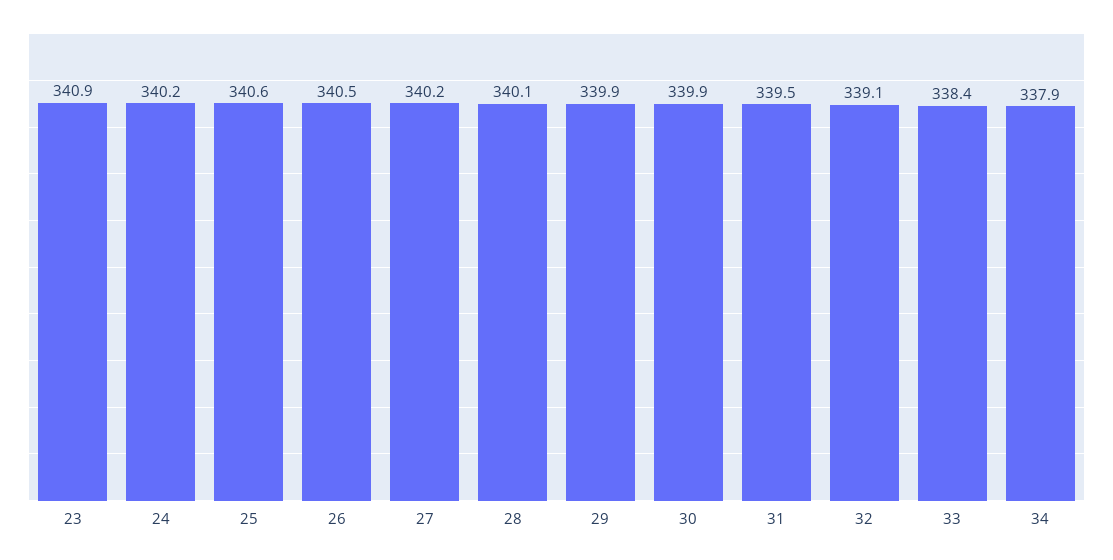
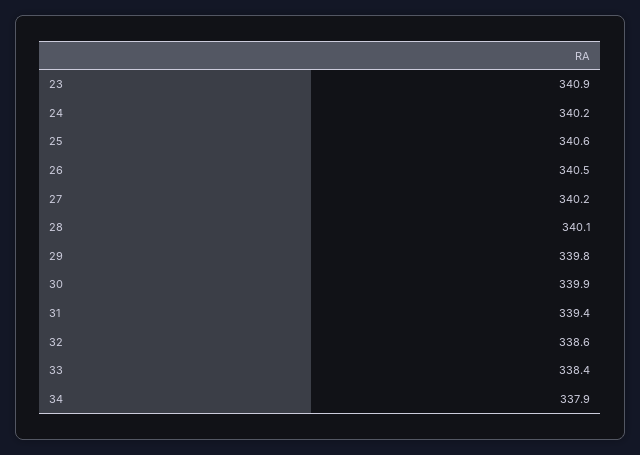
29: 339.9 -> 339.8
31: 339.5 -> 339.4
32: 339.1 -> 338.6

